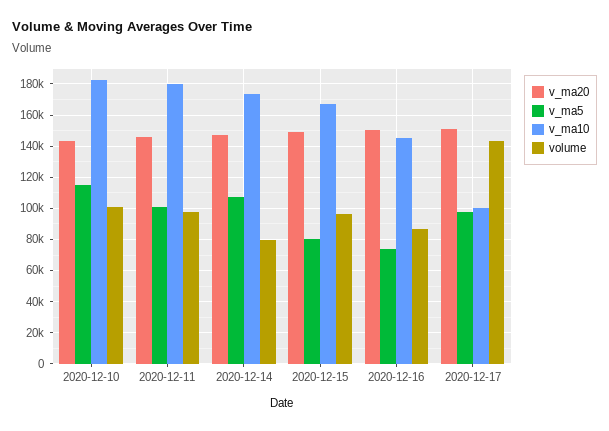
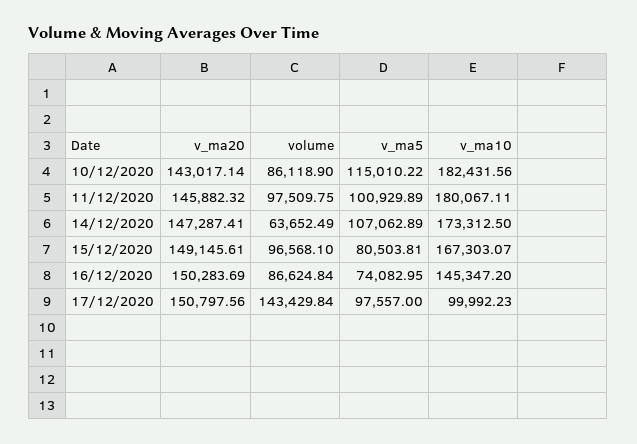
volume, 2020-12-10: 100000 -> 86118.9
volume, 2020-12-14: 80000 -> 63652.49

